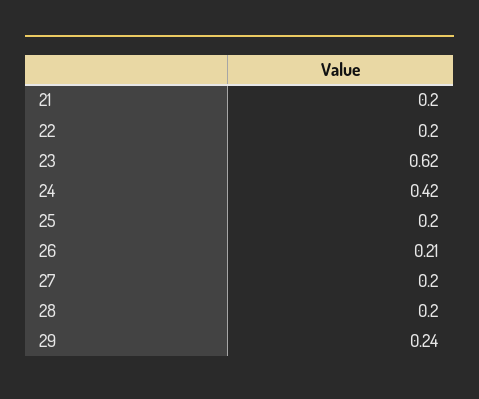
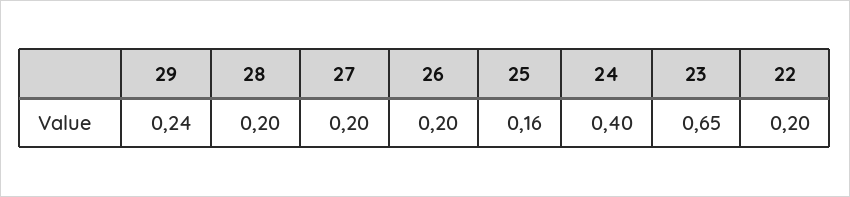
21: 0.2 -> none
23: 0.62 -> 0.65
24: 0.42 -> 0.4
25: 0.2 -> 0.16
26: 0.21 -> 0.2

